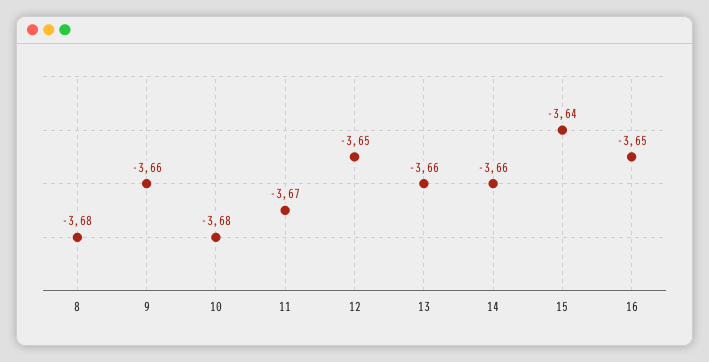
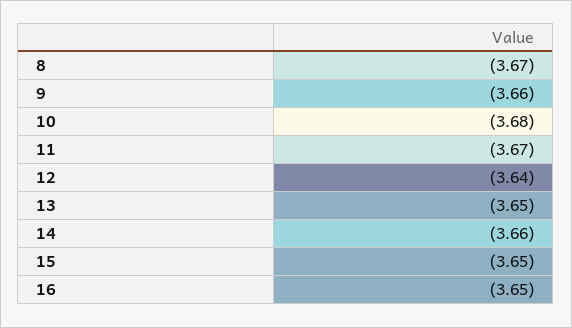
8: -3.68 -> -3.67
12: -3.65 -> -3.64
13: -3.66 -> -3.65
15: -3.64 -> -3.65

